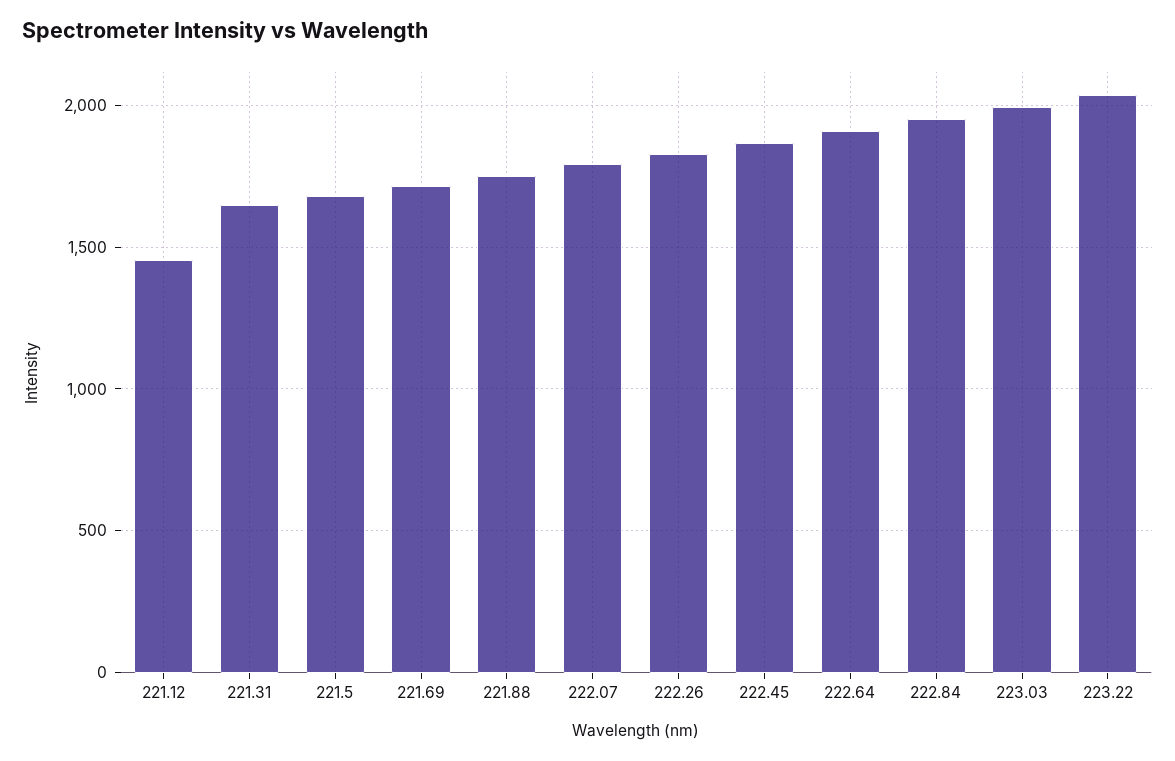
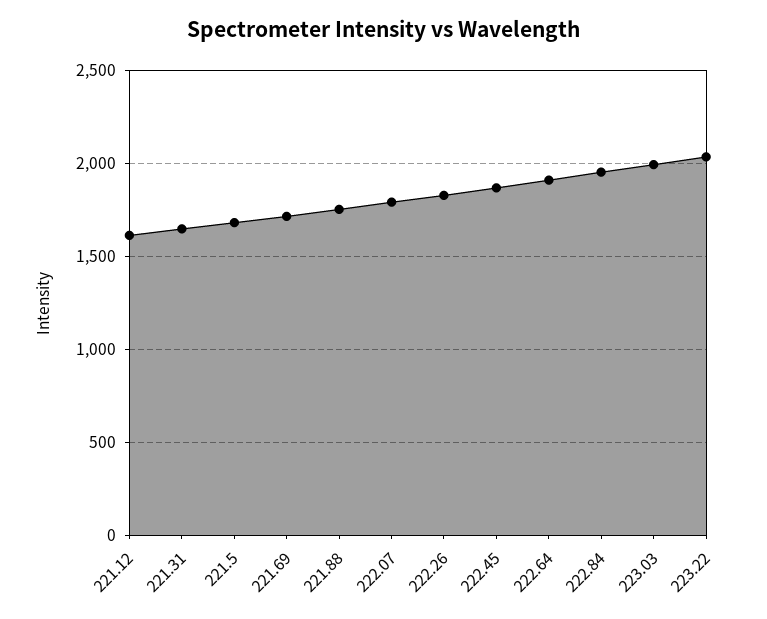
221.12: 1450 -> 1600

